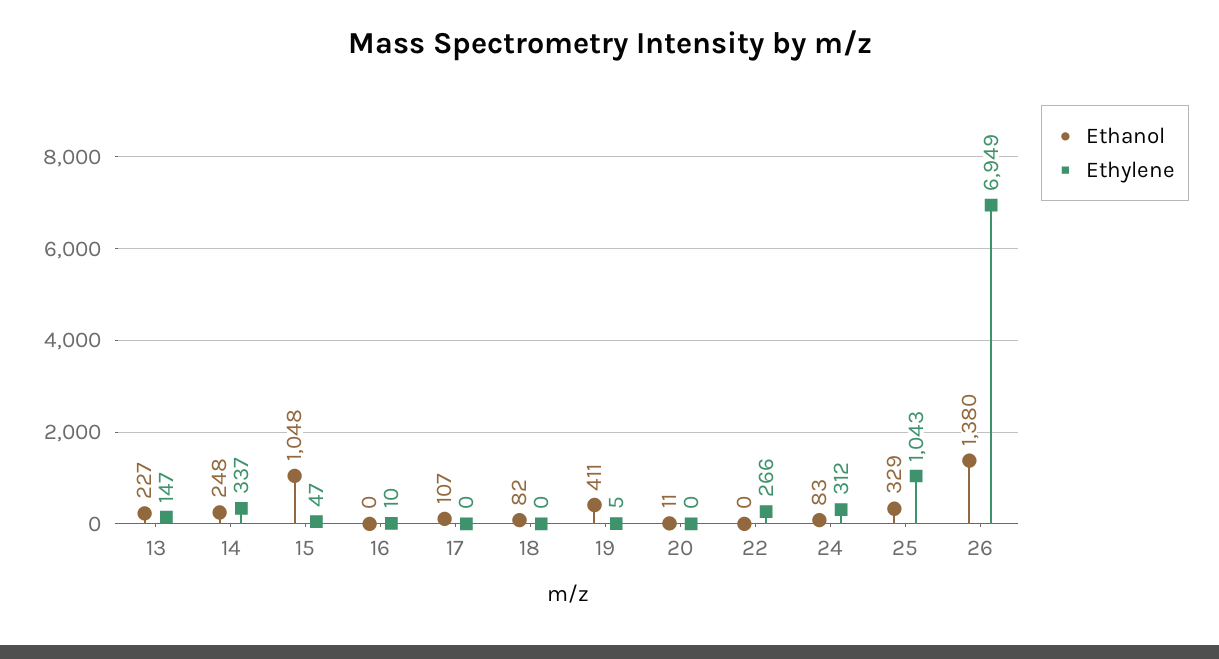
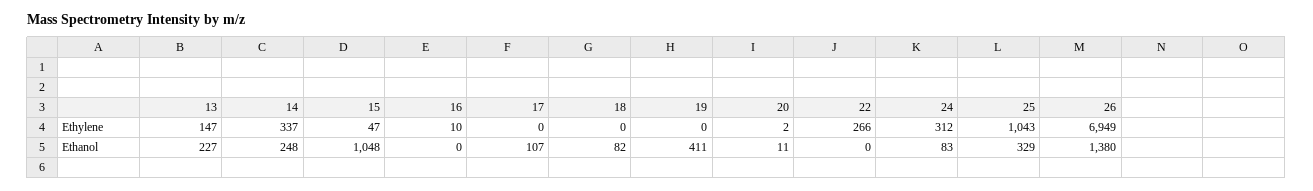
Ethylene, 19: 5 -> 0
Ethylene, 20: 0 -> 2

